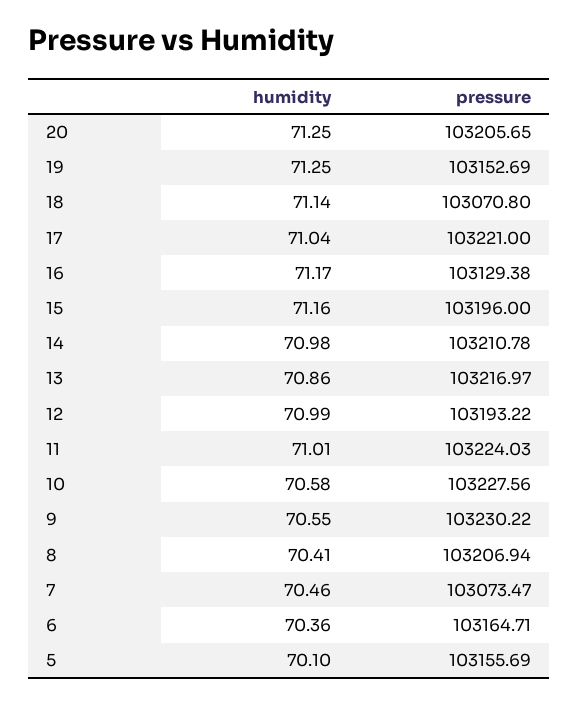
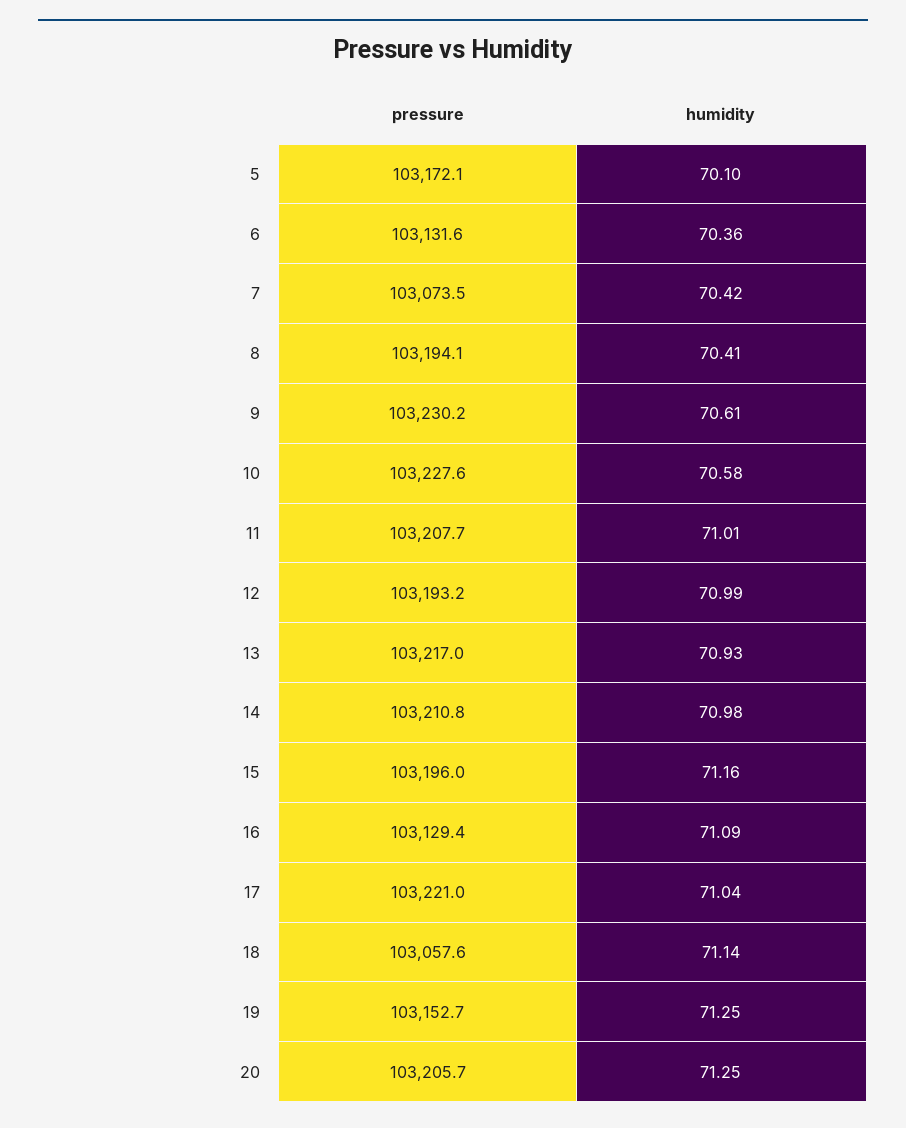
pressure, 18: 103070.8 -> 103057.6
humidity, 16: 71.17 -> 71.09
humidity, 13: 70.86 -> 70.93
pressure, 11: 103224.03 -> 103207.7
humidity, 9: 70.55 -> 70.61
pressure, 8: 103206.94 -> 103194.1
humidity, 7: 70.46 -> 70.42
pressure, 6: 103164.71 -> 103131.6
pressure, 5: 103155.69 -> 103172.1

